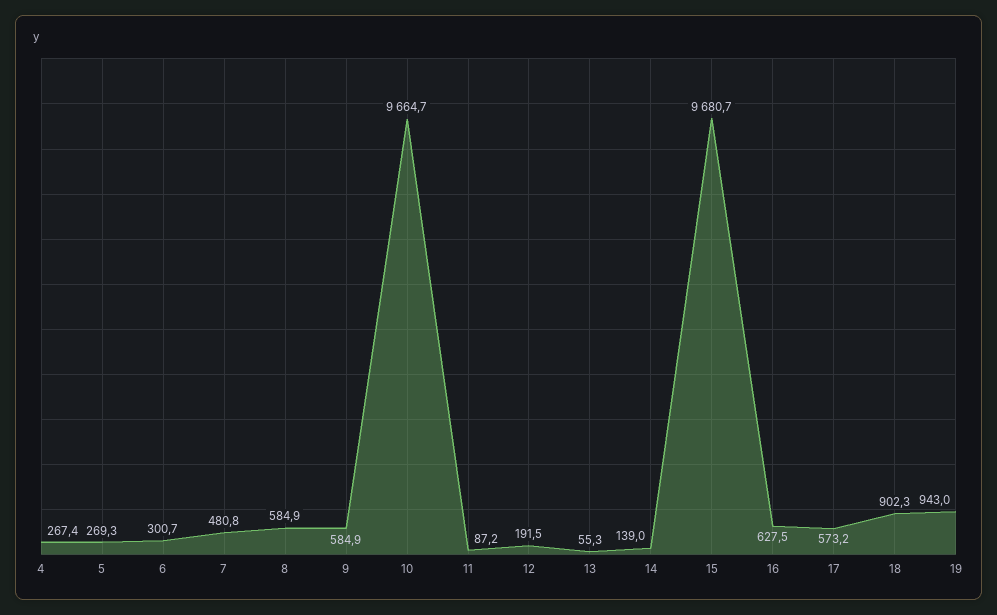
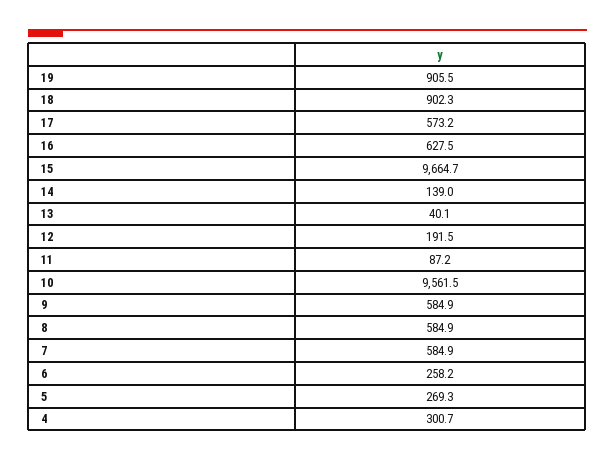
4: 267.4 -> 300.7
6: 300.7 -> 258.2
7: 480.8 -> 584.9
10: 9664.7 -> 9561.5
13: 55.3 -> 40.1
15: 9680.7 -> 9664.7
19: 943 -> 905.5

